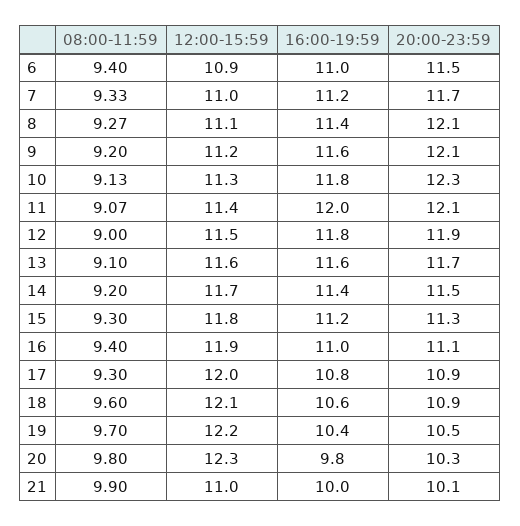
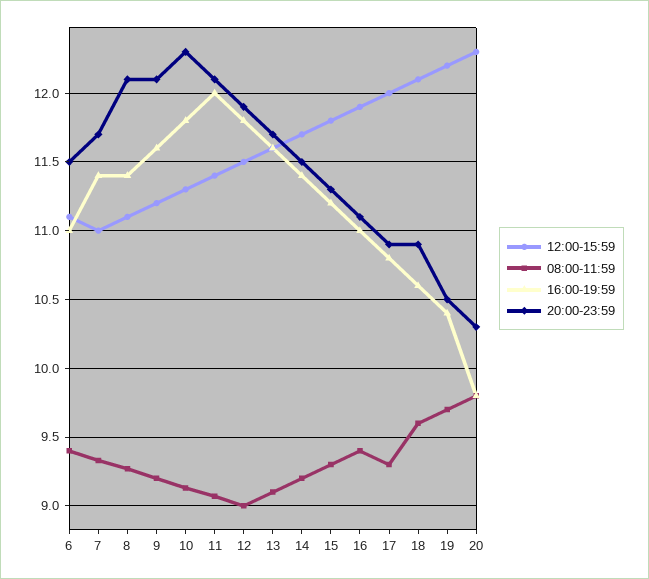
12:00-15:59, 6: 10.9 -> 11.1
16:00-19:59, 7: 11.2 -> 11.4
08:00-11:59, 21: 9.9 -> none
12:00-15:59, 21: 11 -> none
16:00-19:59, 21: 10 -> none
20:00-23:59, 21: 10.1 -> none

